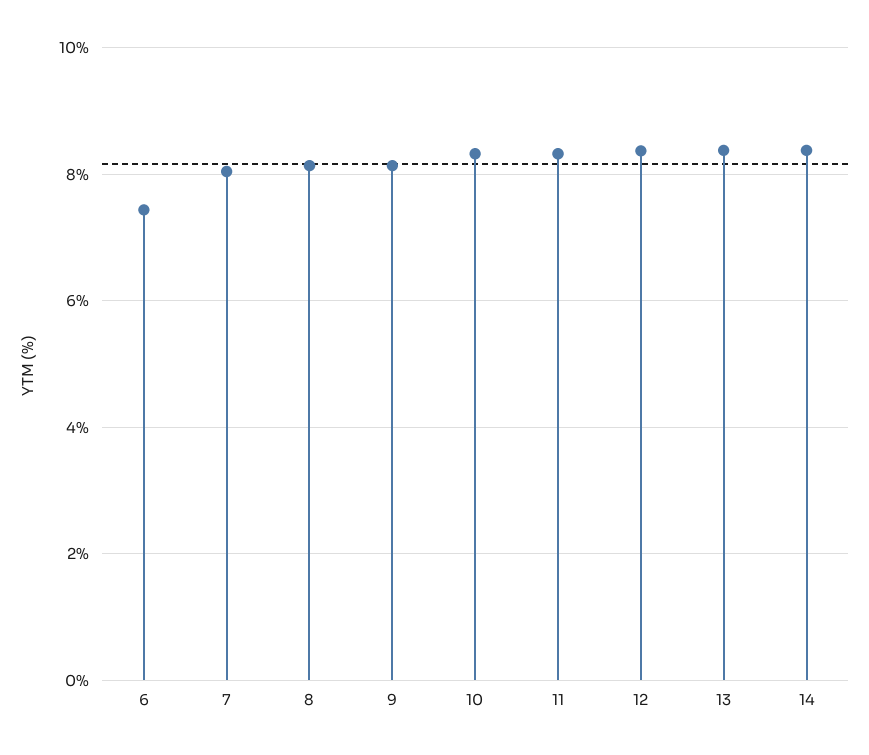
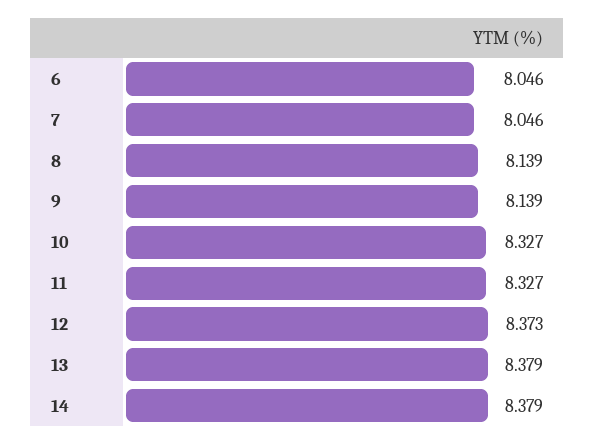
6: 7.4 -> 8.046

